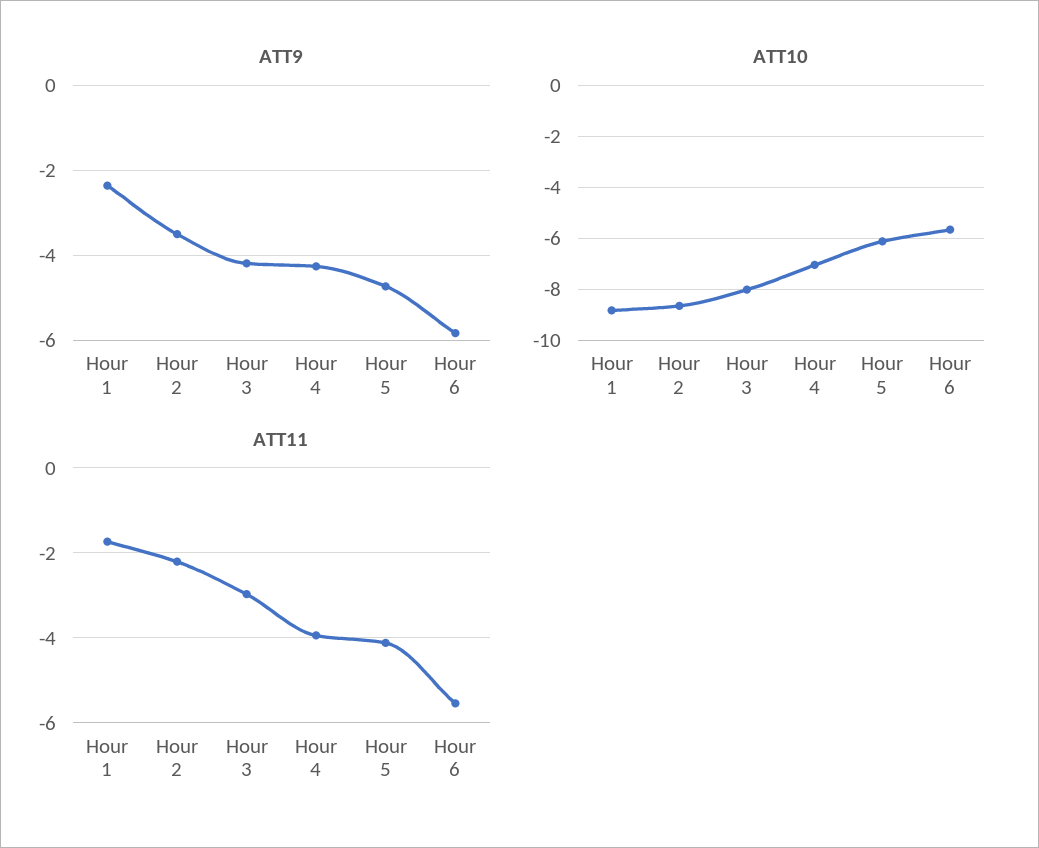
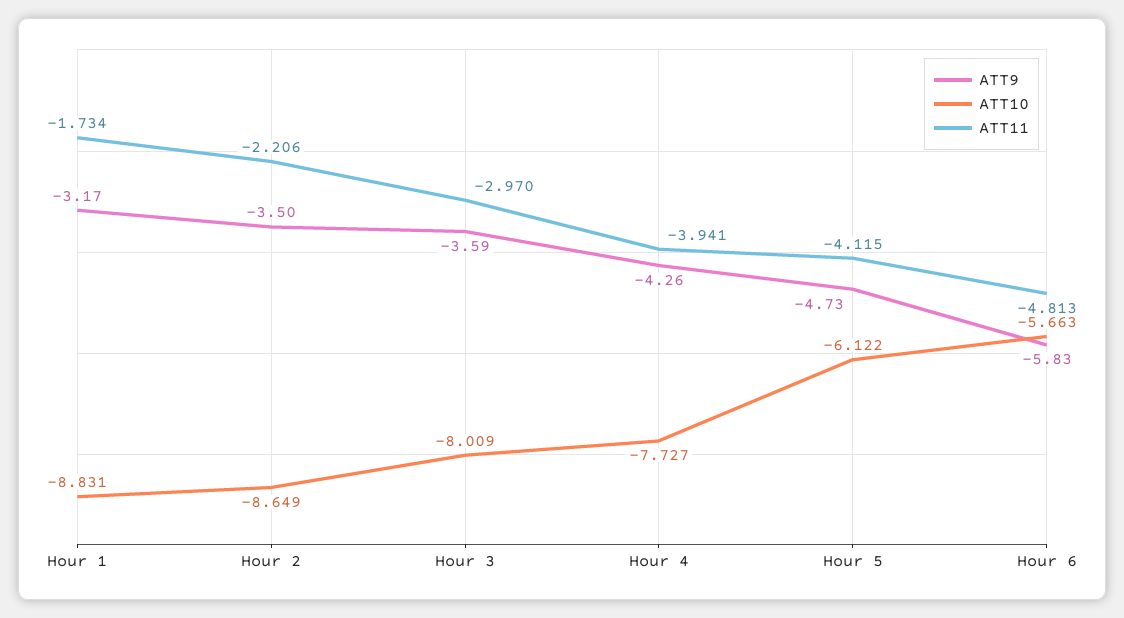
ATT9, Hour 1: -2.4 -> -3.17
ATT9, Hour 3: -4.2 -> -3.59
ATT10, Hour 4: -7 -> -7.727
ATT11, Hour 6: -5.6 -> -4.813

